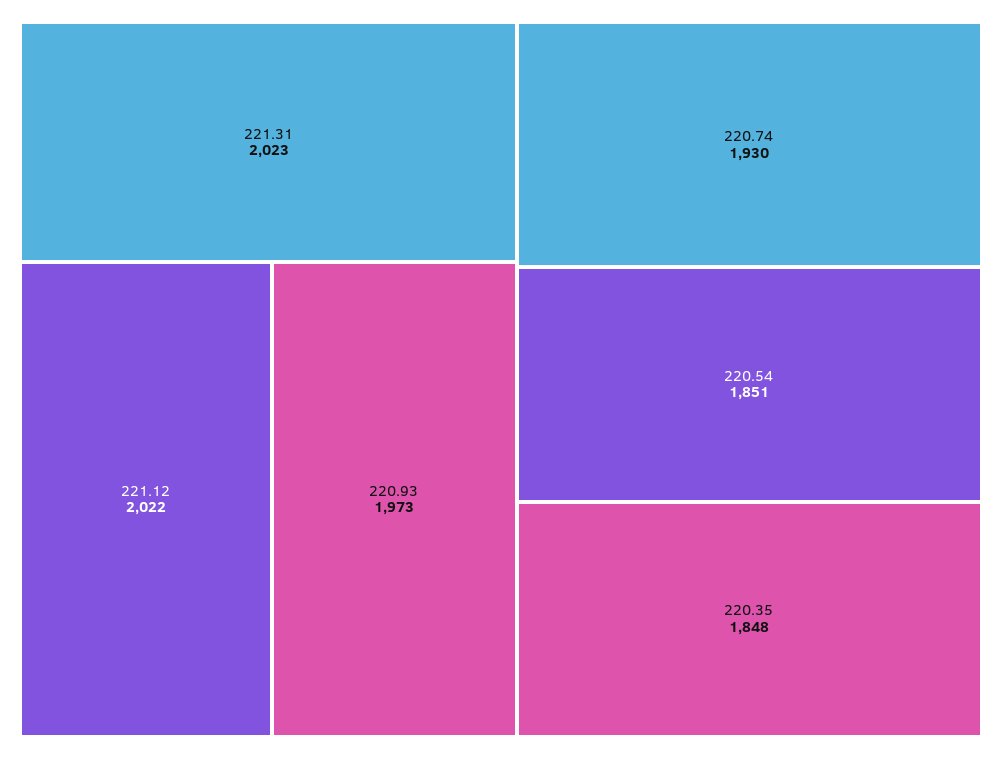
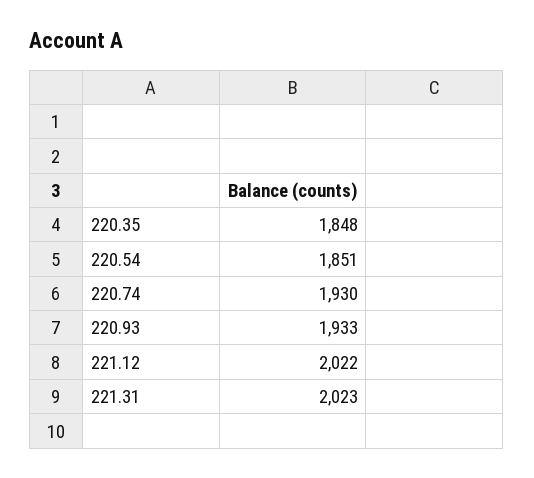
220.93: 1973 -> 1933

